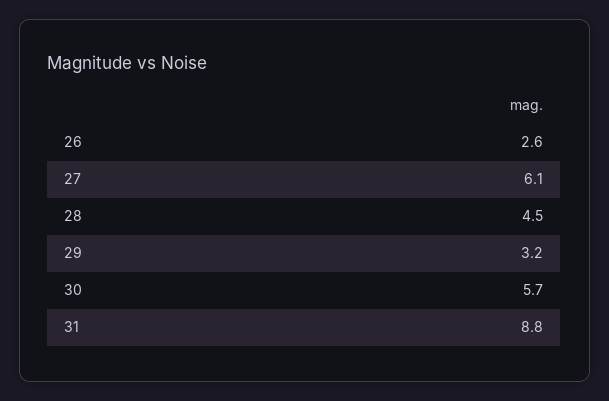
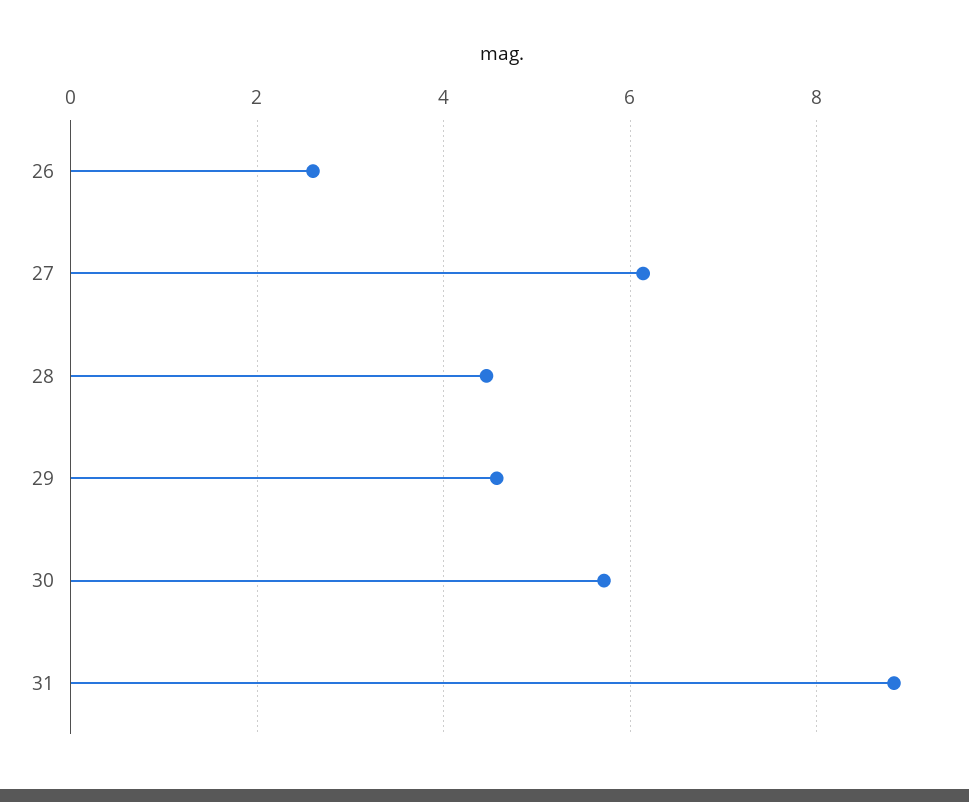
29: 3.2 -> 4.6

